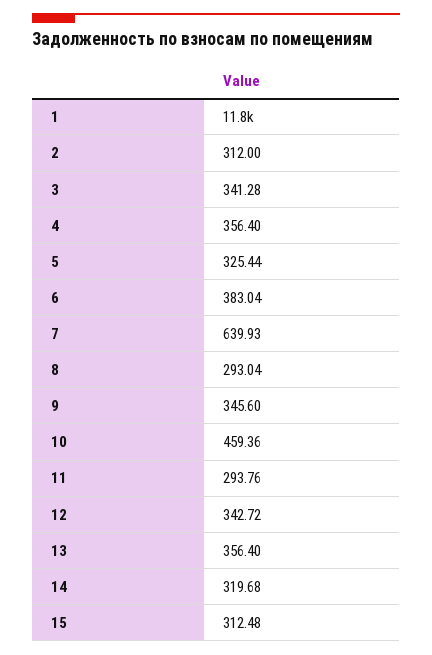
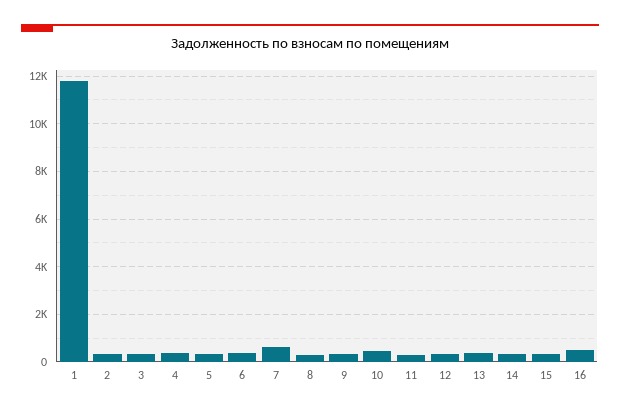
16: none -> 500

